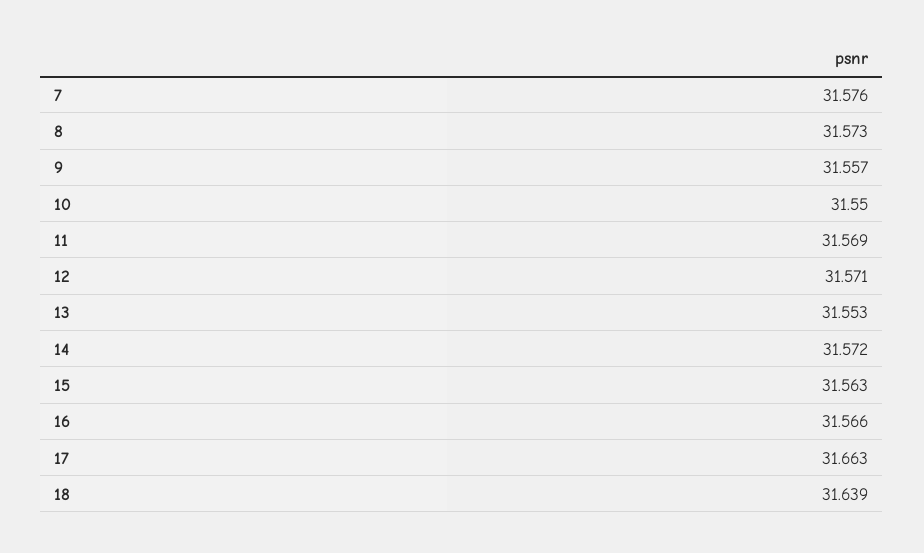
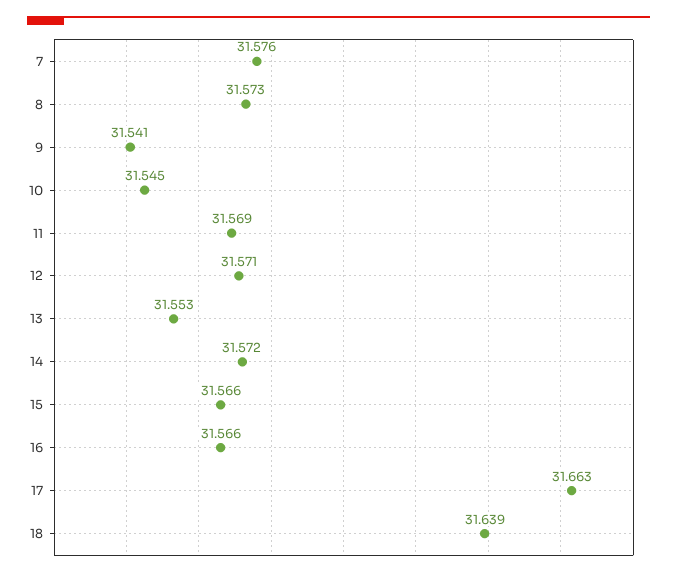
9: 31.557 -> 31.541
10: 31.55 -> 31.545
15: 31.563 -> 31.566

